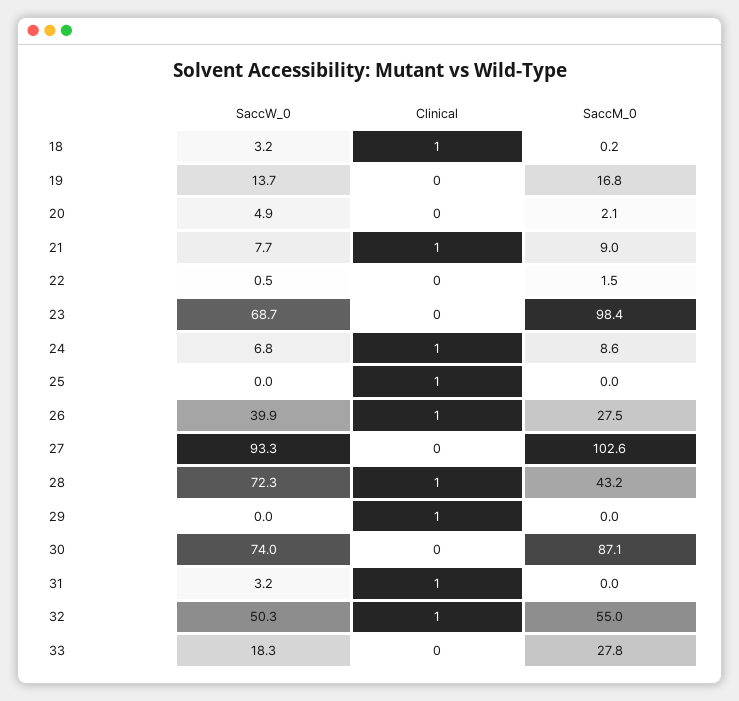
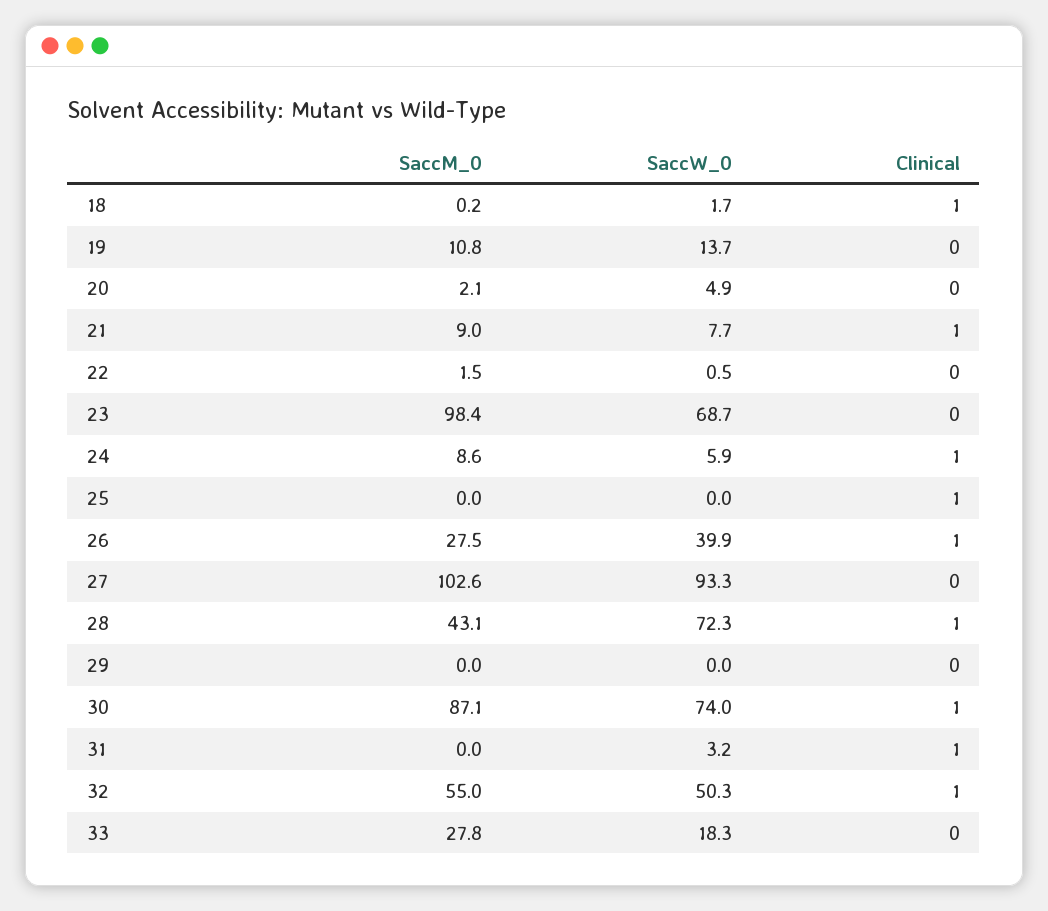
SaccW_0, 18: 3.2 -> 1.7
SaccM_0, 19: 16.8 -> 10.8
SaccW_0, 24: 6.8 -> 5.9
SaccM_0, 28: 43.2 -> 43.1
Clinical, 29: 1 -> 0
Clinical, 30: 0 -> 1

